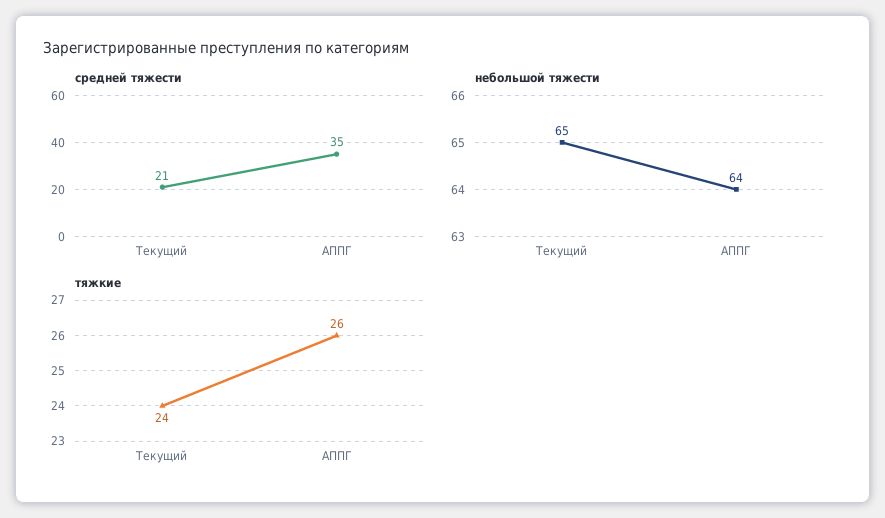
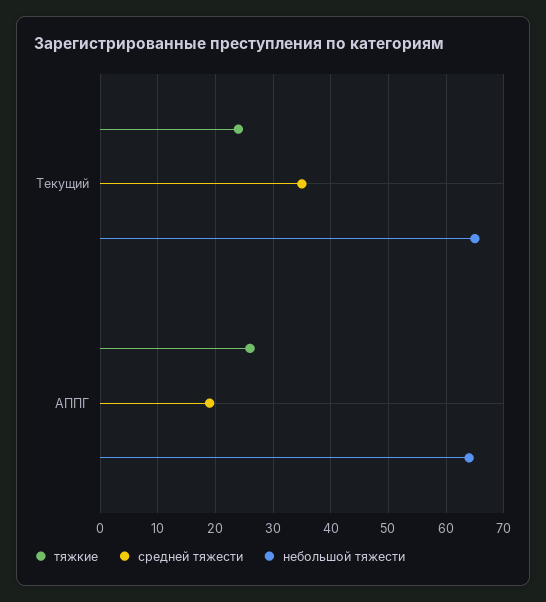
средней тяжести, Текущий: 21 -> 35
средней тяжести, АППГ: 35 -> 20

